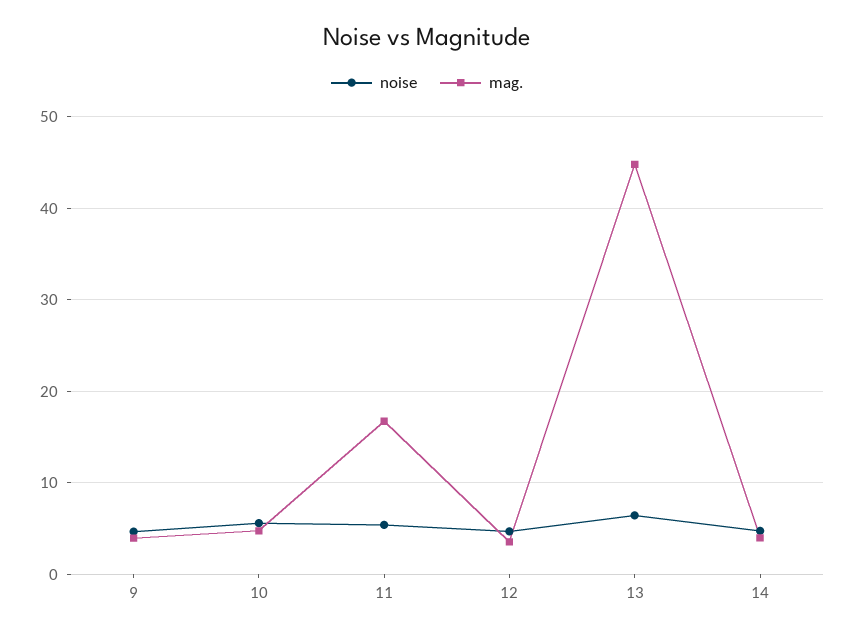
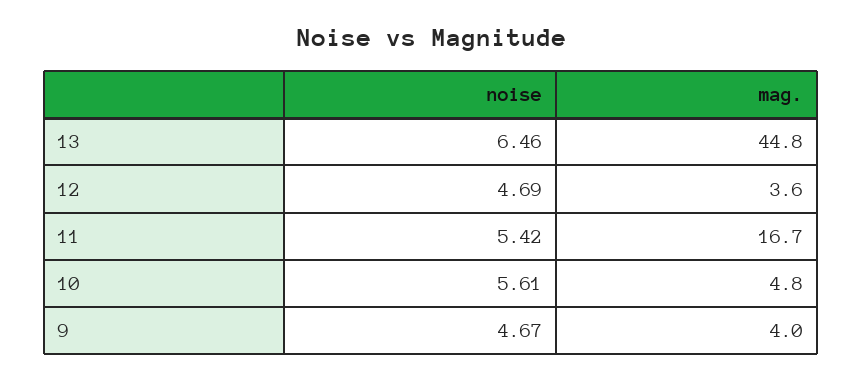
noise, 14: 5 -> none
mag., 14: 4 -> none

